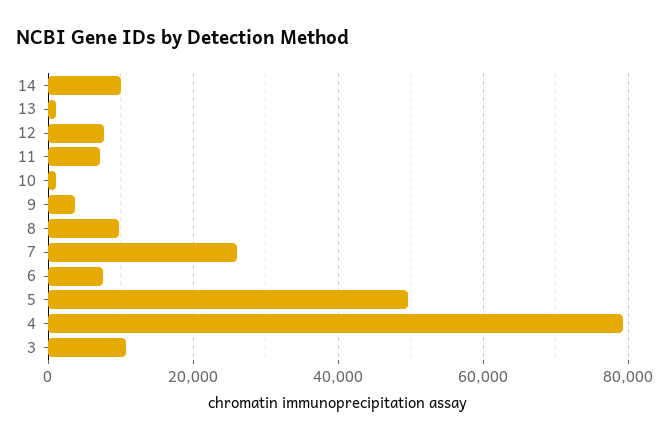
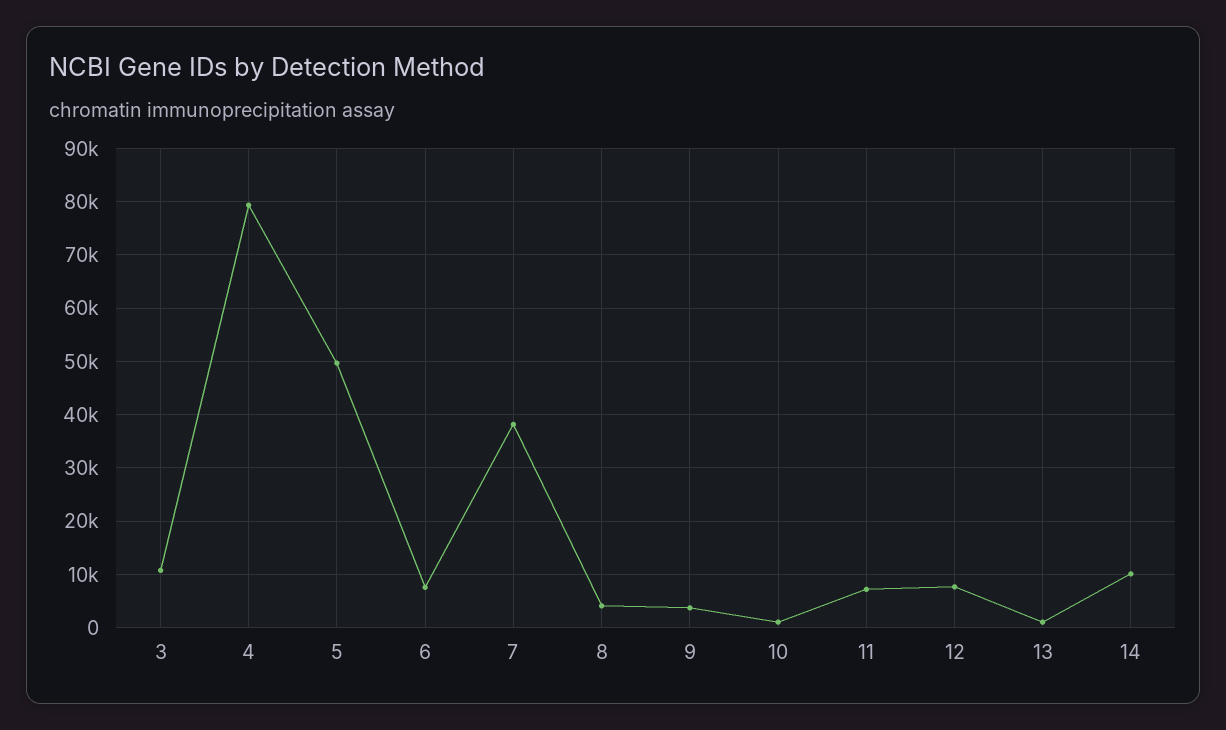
8: 10000 -> 4000
7: 26000 -> 38000

